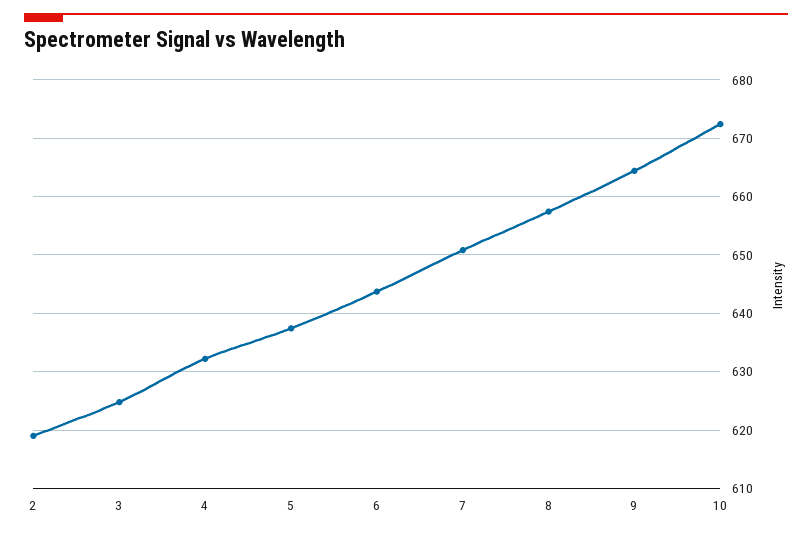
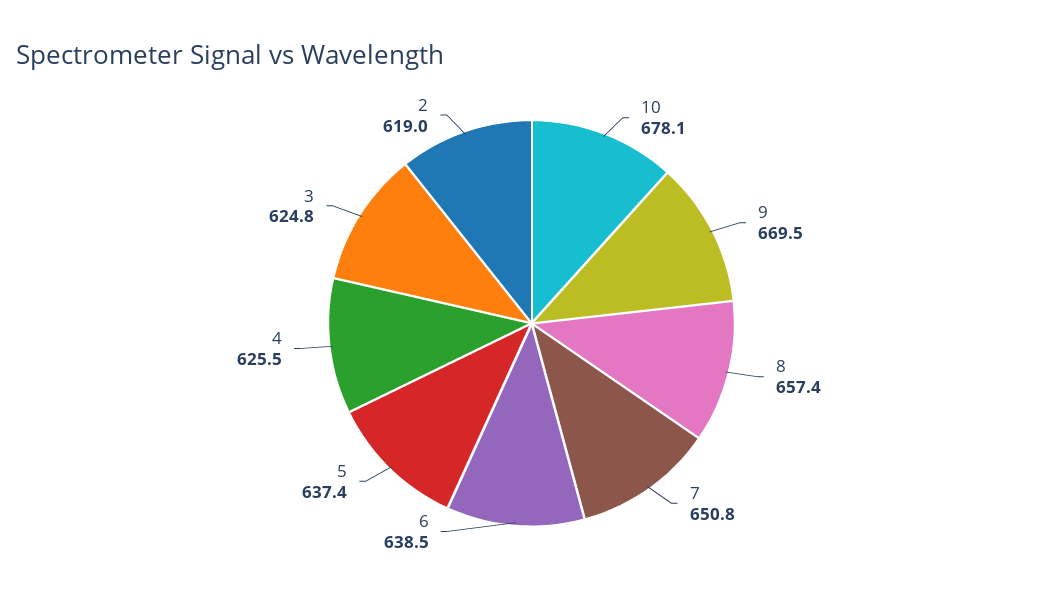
4: 632 -> 625.5
6: 644 -> 638.5
9: 664 -> 669.5
10: 672 -> 678.1

